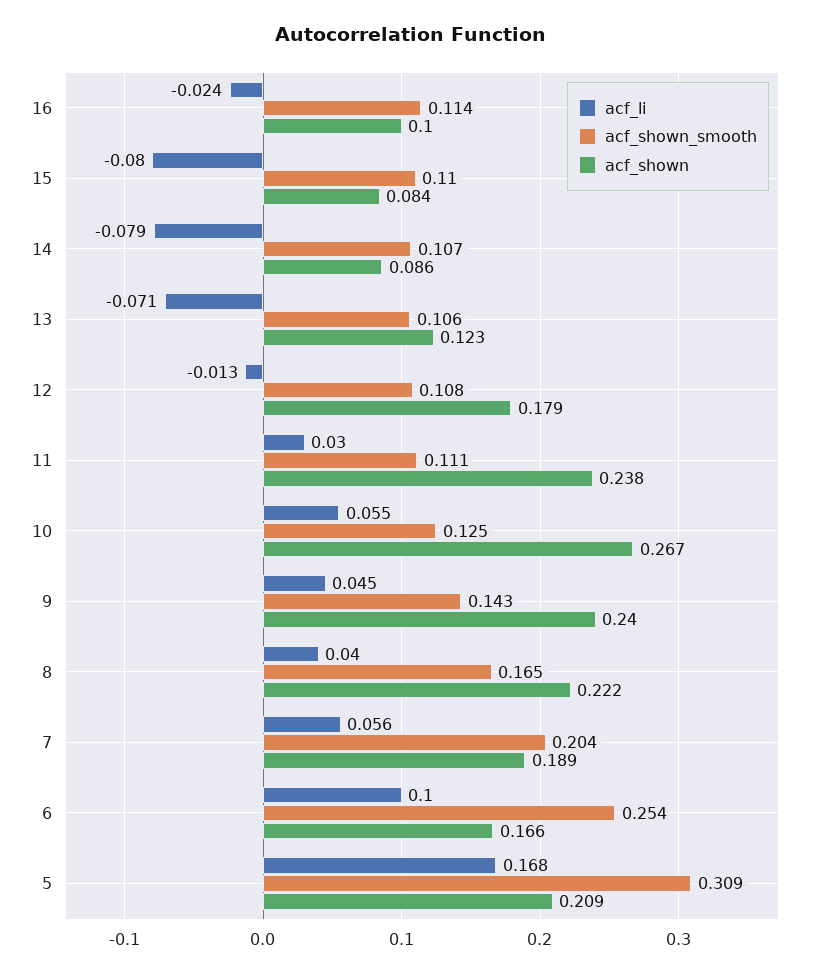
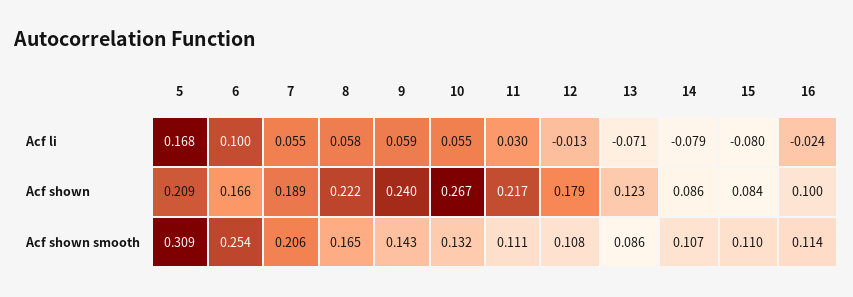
acf_shown_smooth, 13: 0.106 -> 0.086
acf_shown, 11: 0.238 -> 0.217
acf_shown_smooth, 10: 0.125 -> 0.132
acf_li, 9: 0.045 -> 0.059
acf_li, 8: 0.04 -> 0.058
acf_li, 7: 0.056 -> 0.055
acf_shown_smooth, 7: 0.204 -> 0.206

